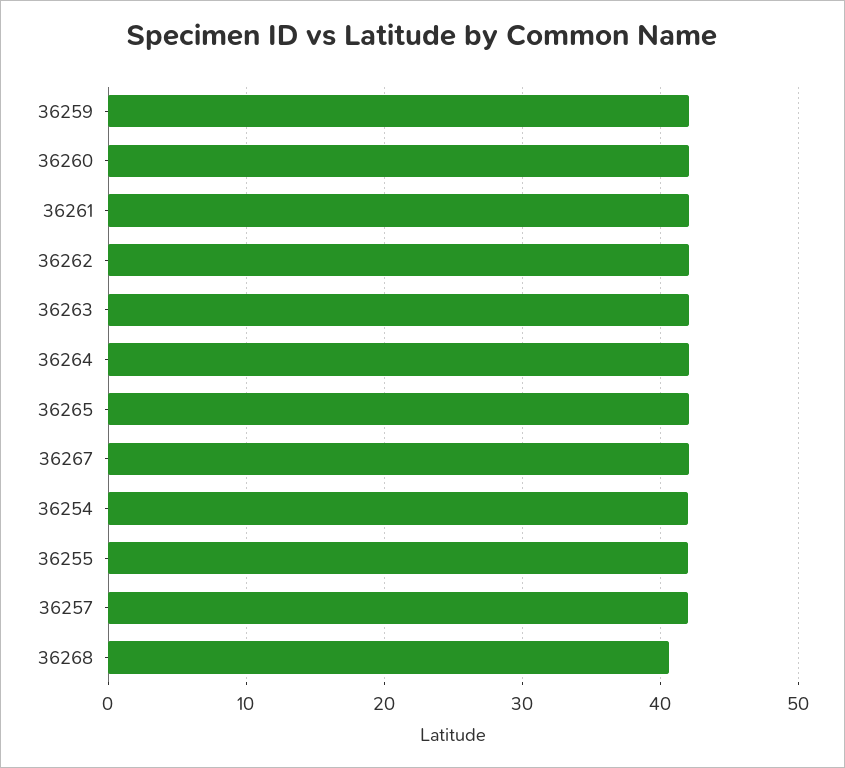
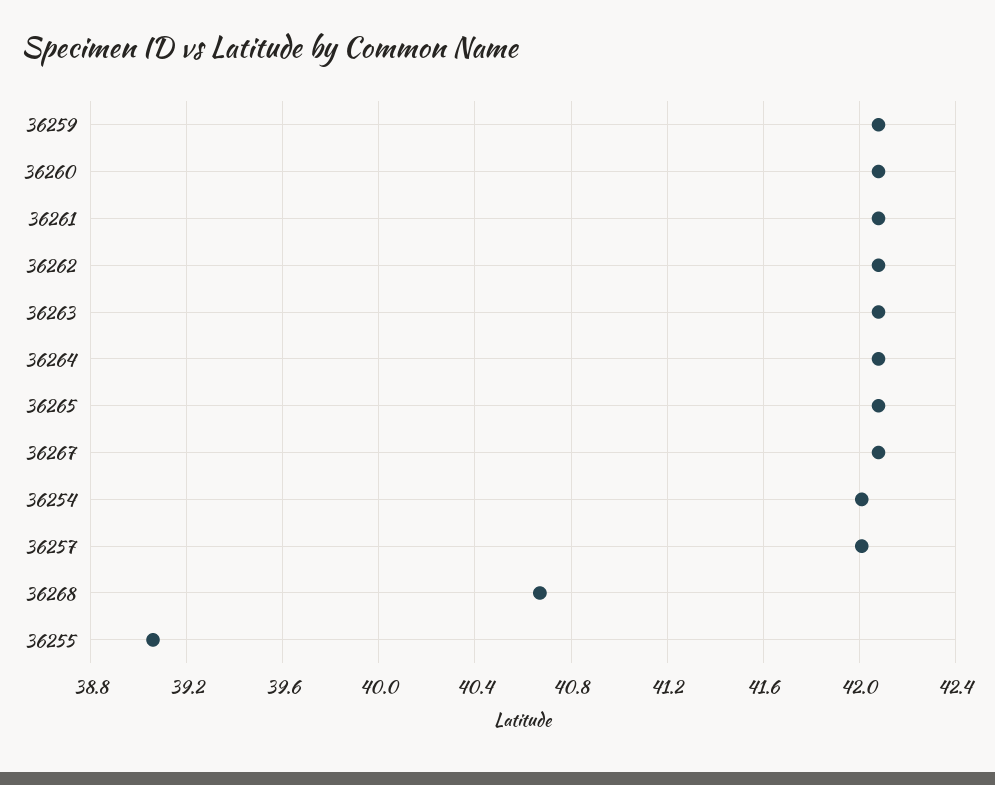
36255: 42 -> 39.05

